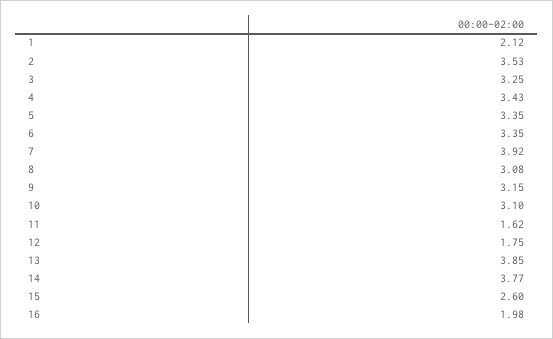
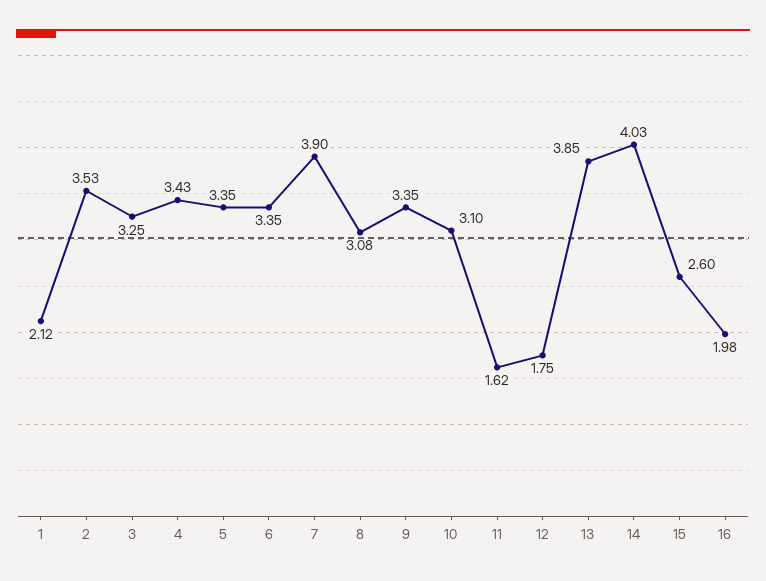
7: 3.92 -> 3.9
9: 3.15 -> 3.35
14: 3.77 -> 4.03

